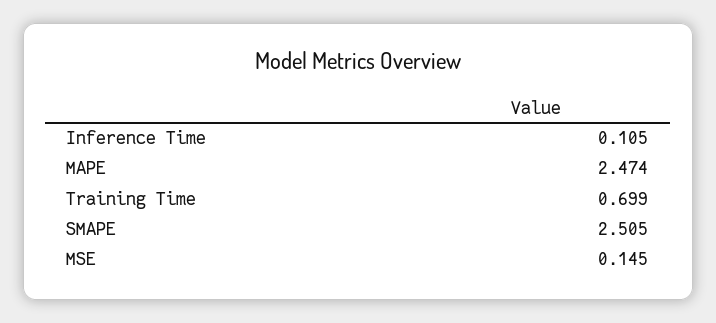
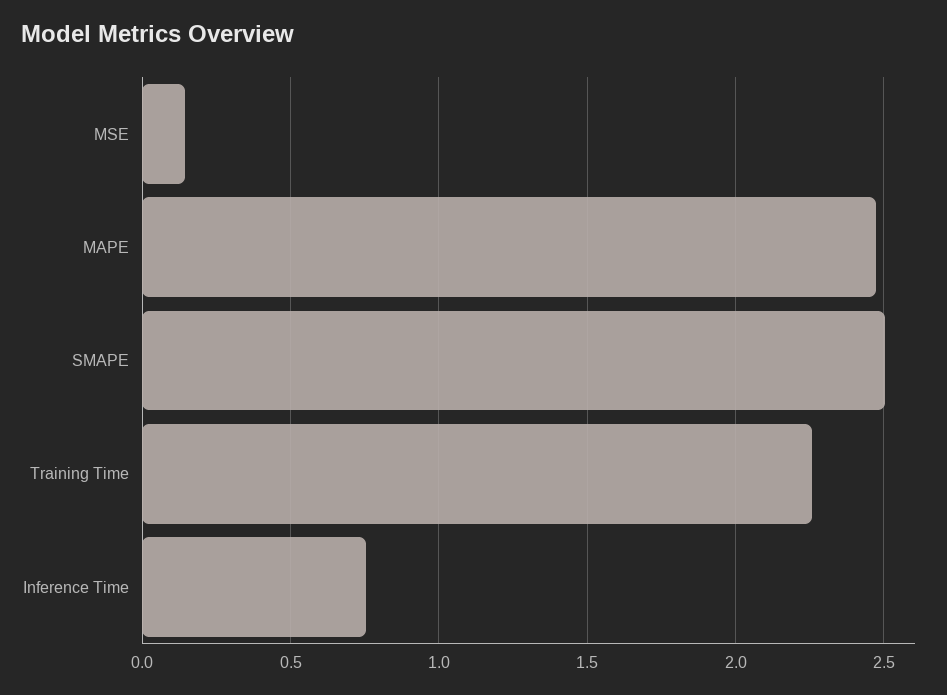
Inference Time: 0.105 -> 0.75
Training Time: 0.699 -> 2.25

